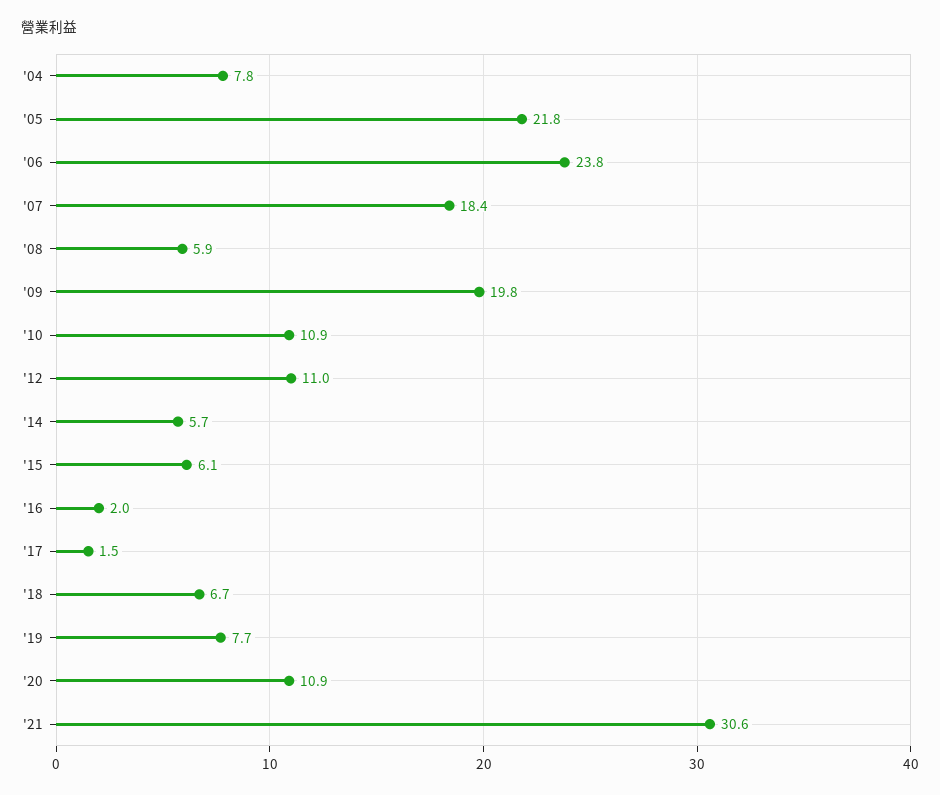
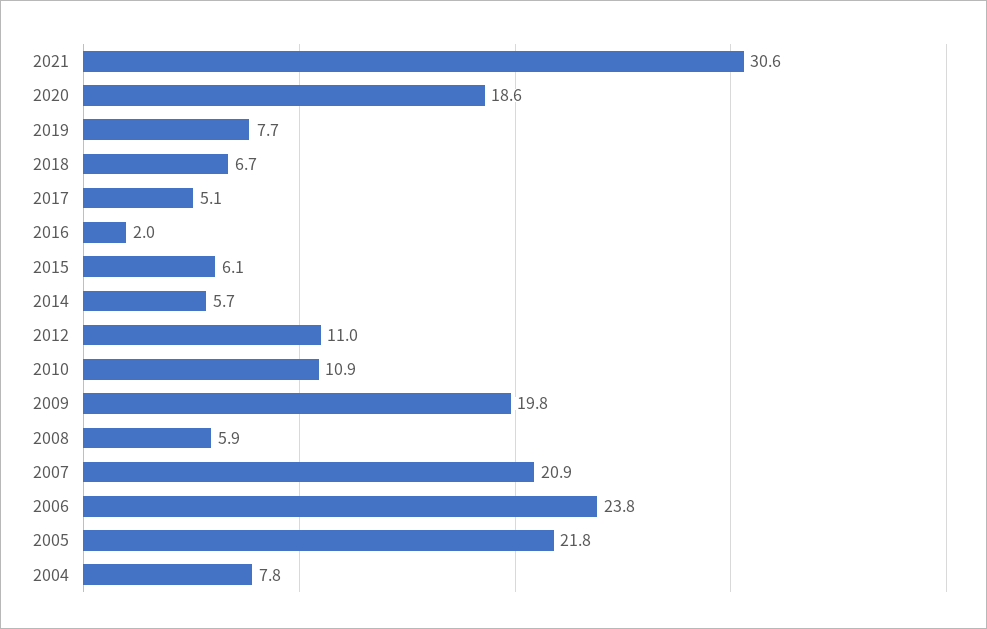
'07: 18.4 -> 20.9
'17: 1.5 -> 5.1
'20: 10.9 -> 18.6

